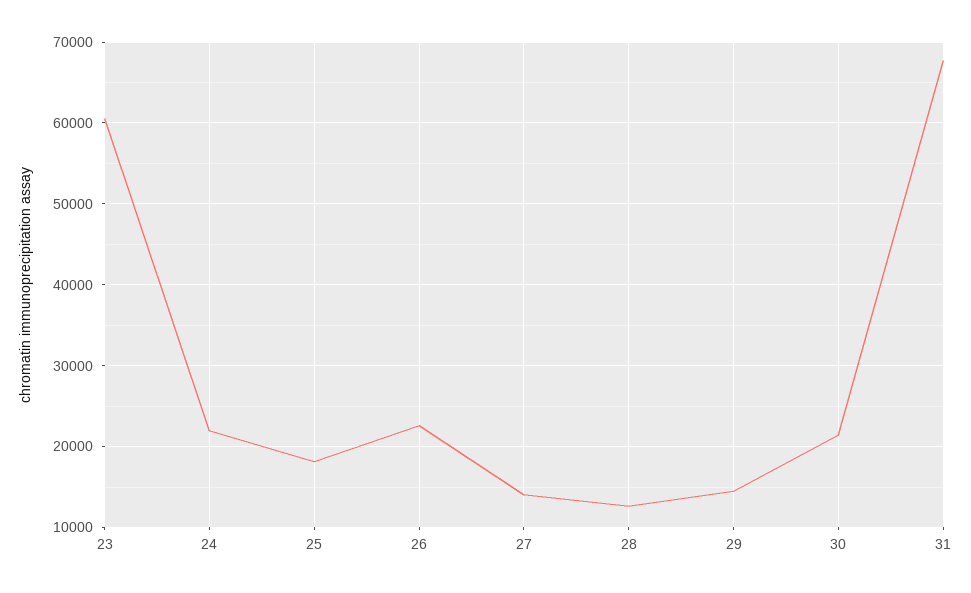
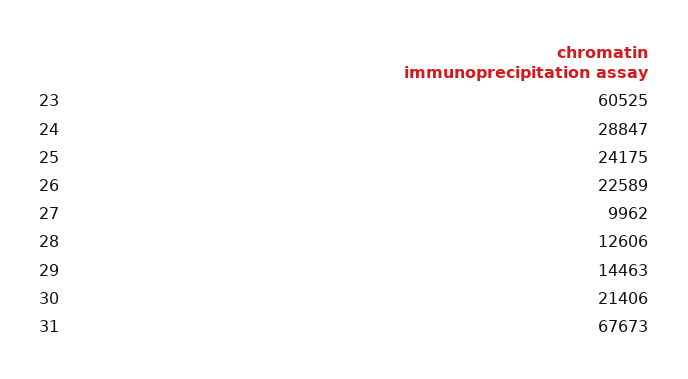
24: 22000 -> 28847
25: 18000 -> 24175
27: 14000 -> 9962

